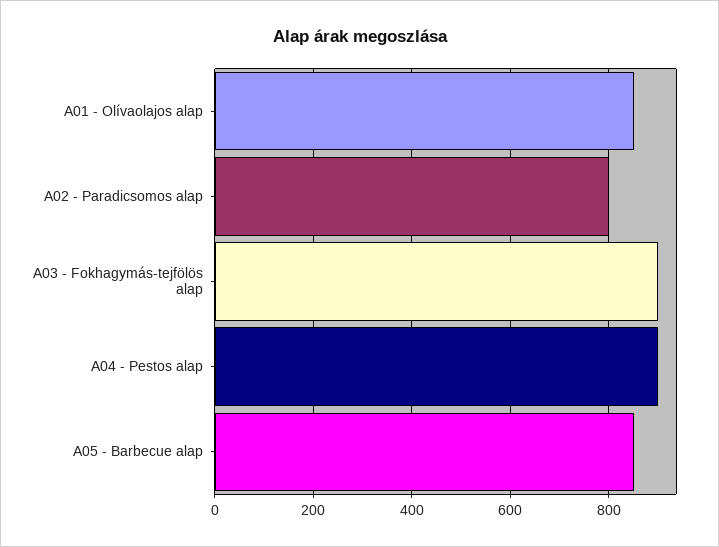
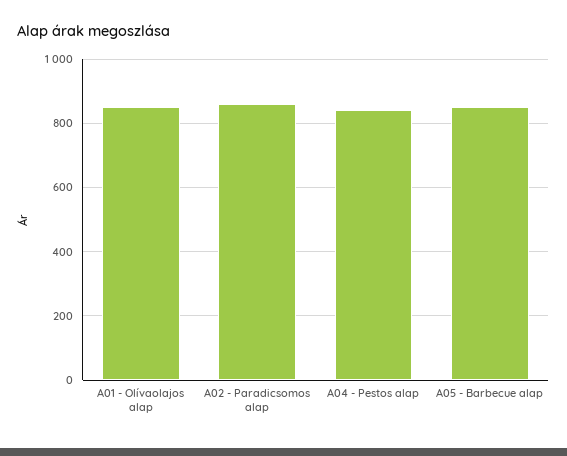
A02 - Paradicsomos alap: 800 -> 860
A03 - Fokhagymás-tejfölös alap: 900 -> none
A04 - Pestos alap: 900 -> 840

